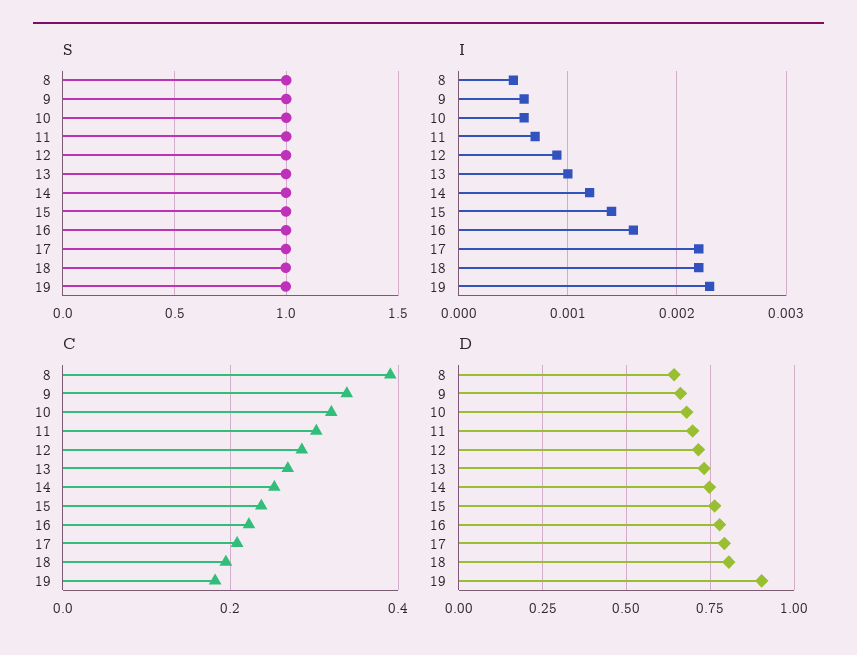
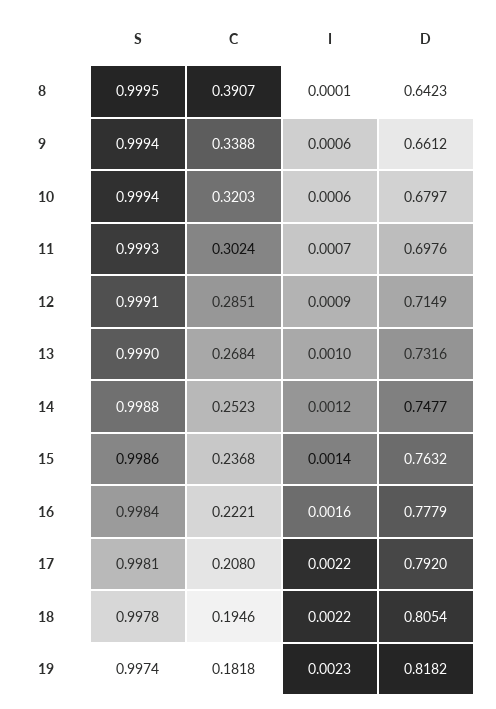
I, 8: 0.0005 -> 0.0001
D, 19: 0.9 -> 0.8182

